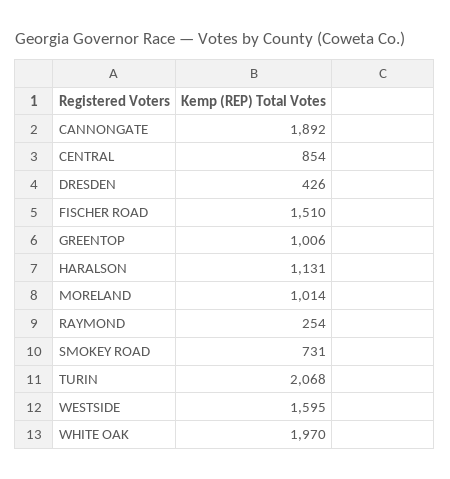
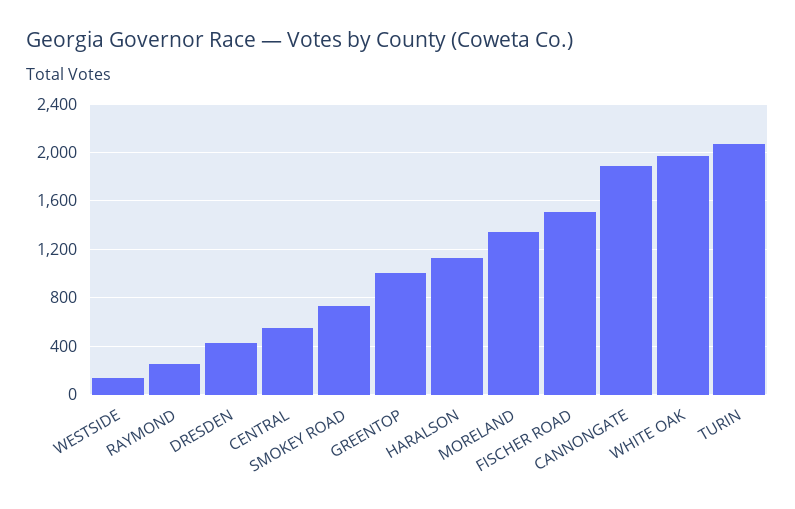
CENTRAL: 854 -> 550
MORELAND: 1014 -> 1350
WESTSIDE: 1595 -> 150

